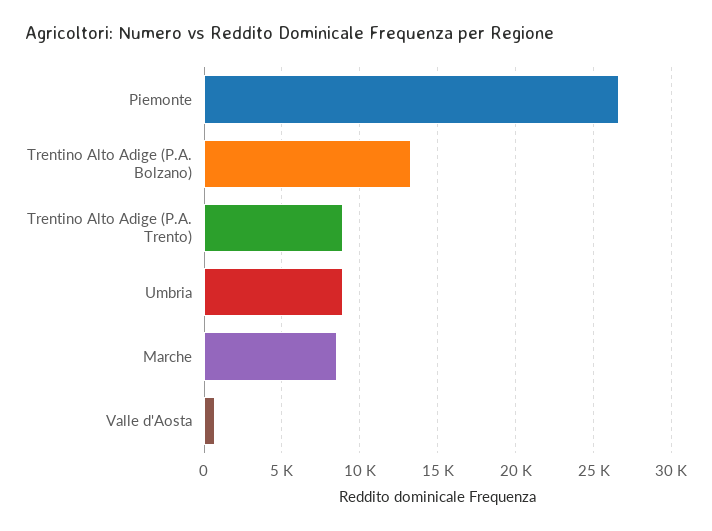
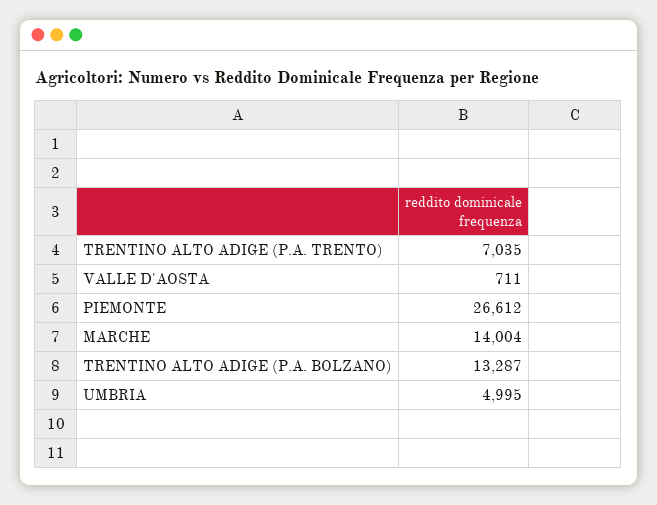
Trentino Alto Adige (P.A. Trento): 9000 -> 7035
Umbria: 9000 -> 4995
Marche: 8500 -> 14004

